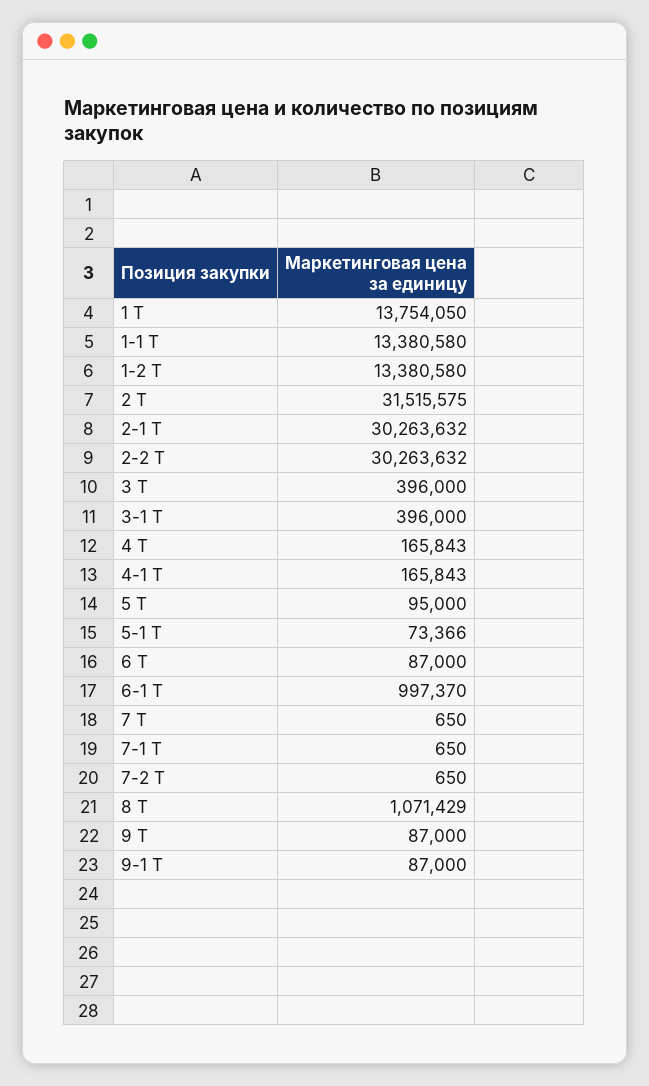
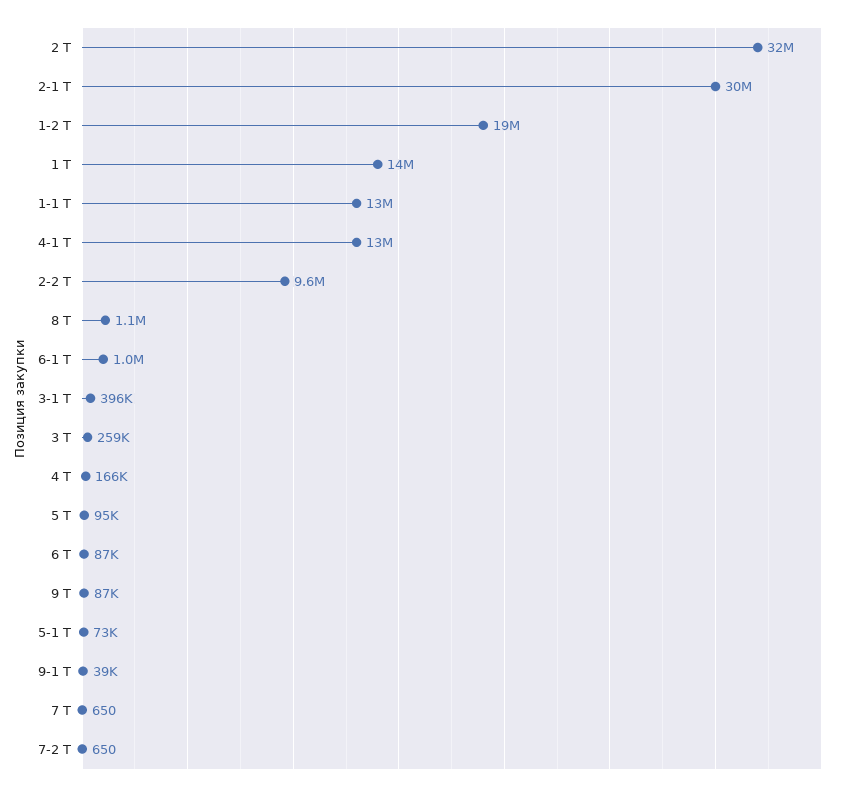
1-2 Т: 13380580 -> 19000000
2-2 Т: 30263632 -> 9600000
3 Т: 396000 -> 259000
4-1 Т: 165843 -> 13000000
7-1 Т: 650 -> none
9-1 Т: 87000 -> 39000

